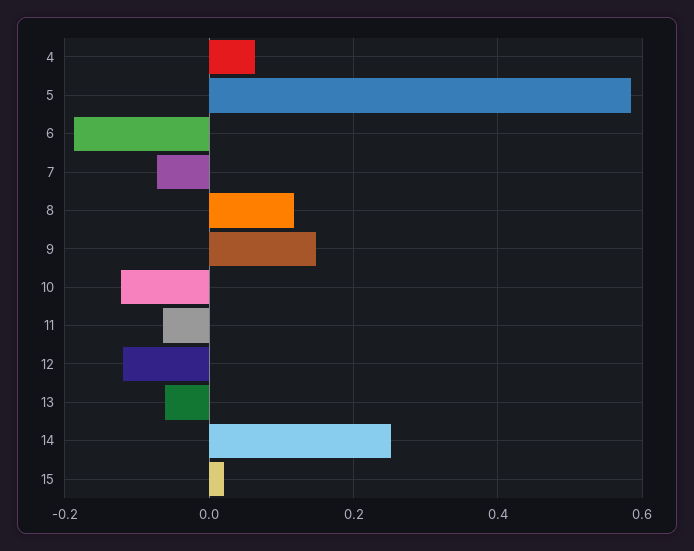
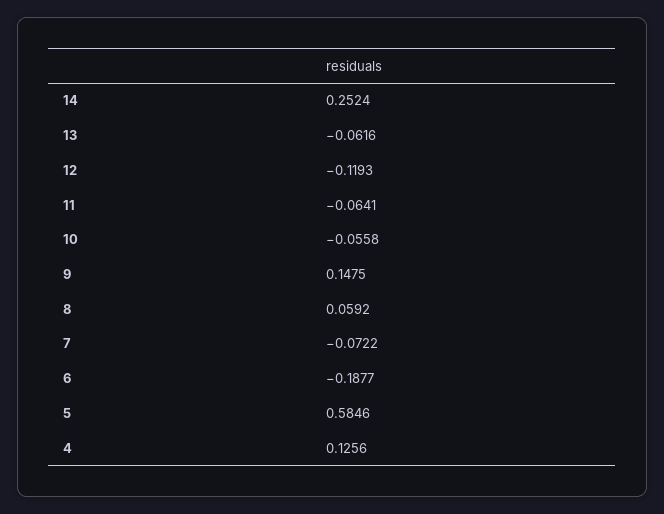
4: 0.06 -> 0.1256
8: 0.12 -> 0.0592
10: -0.12 -> -0.0558
15: 0.02 -> none

